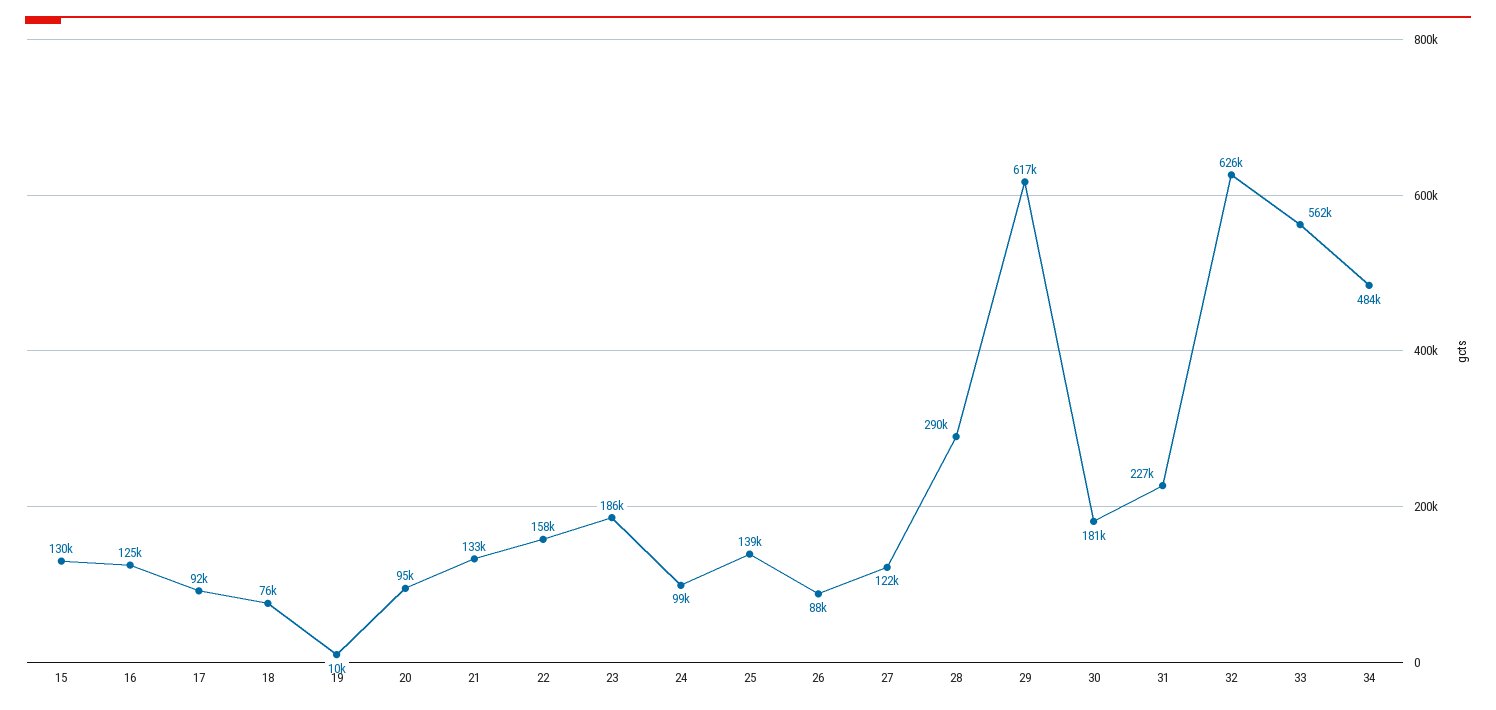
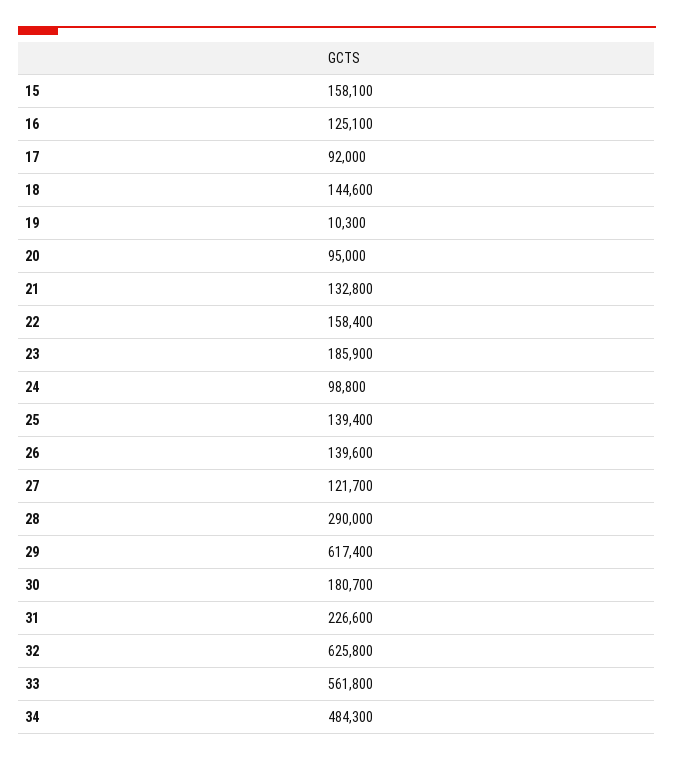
15: 130000 -> 158100
18: 76000 -> 144600
26: 88000 -> 139600

